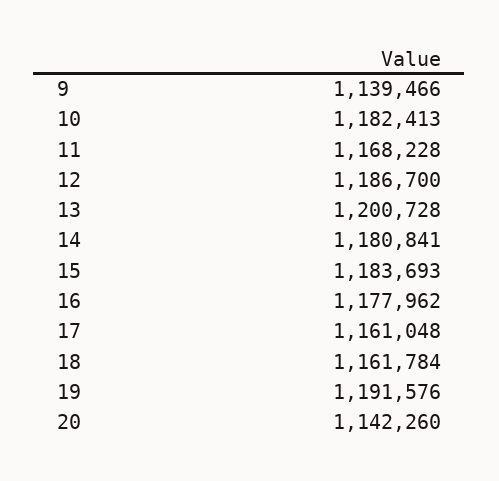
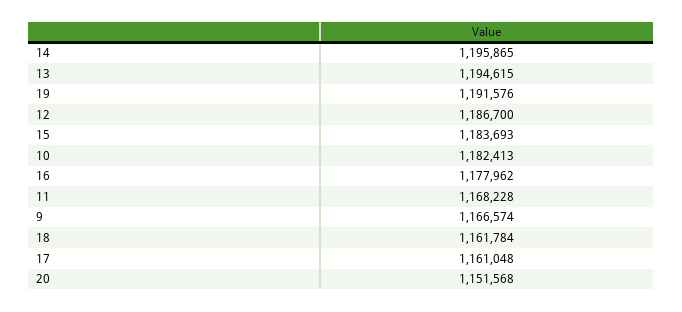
9: 1139466 -> 1166574
13: 1200728 -> 1194615
14: 1180841 -> 1195865
20: 1142260 -> 1151568

